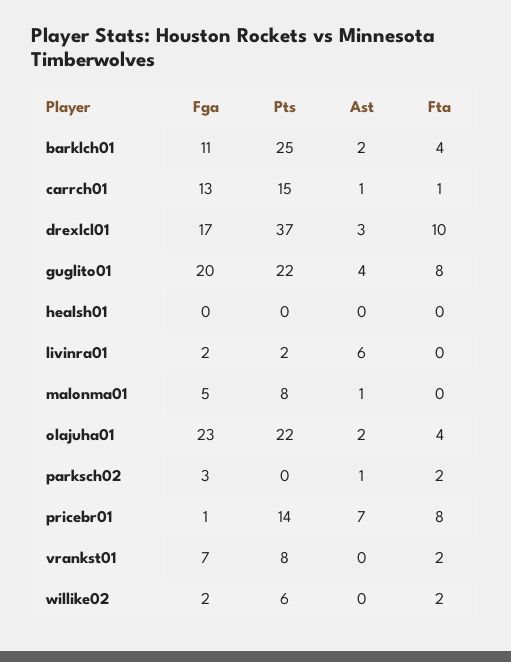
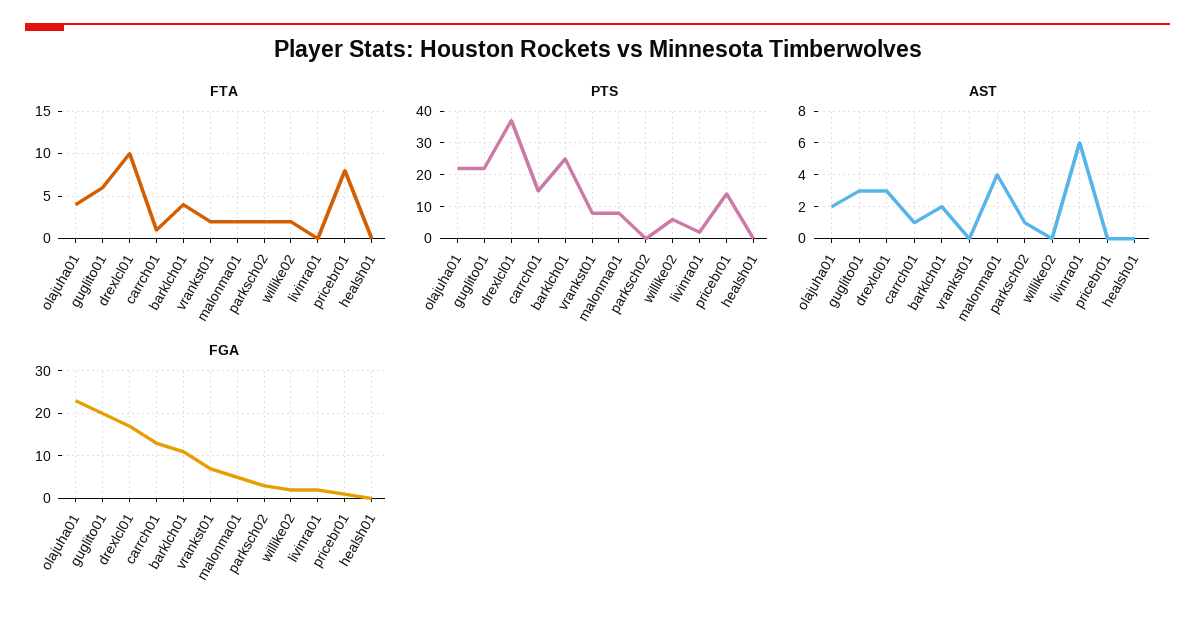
Ast, guglito01: 4 -> 3
Fta, guglito01: 8 -> 6
Ast, malonma01: 1 -> 4
Fta, malonma01: 0 -> 2
Ast, pricebr01: 7 -> 0

